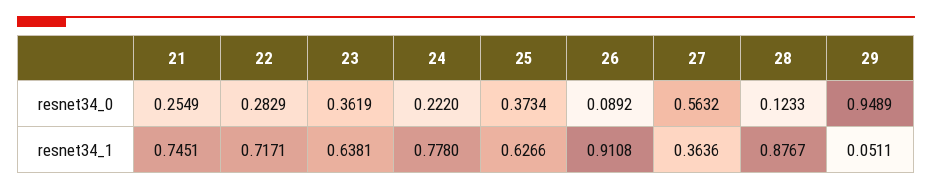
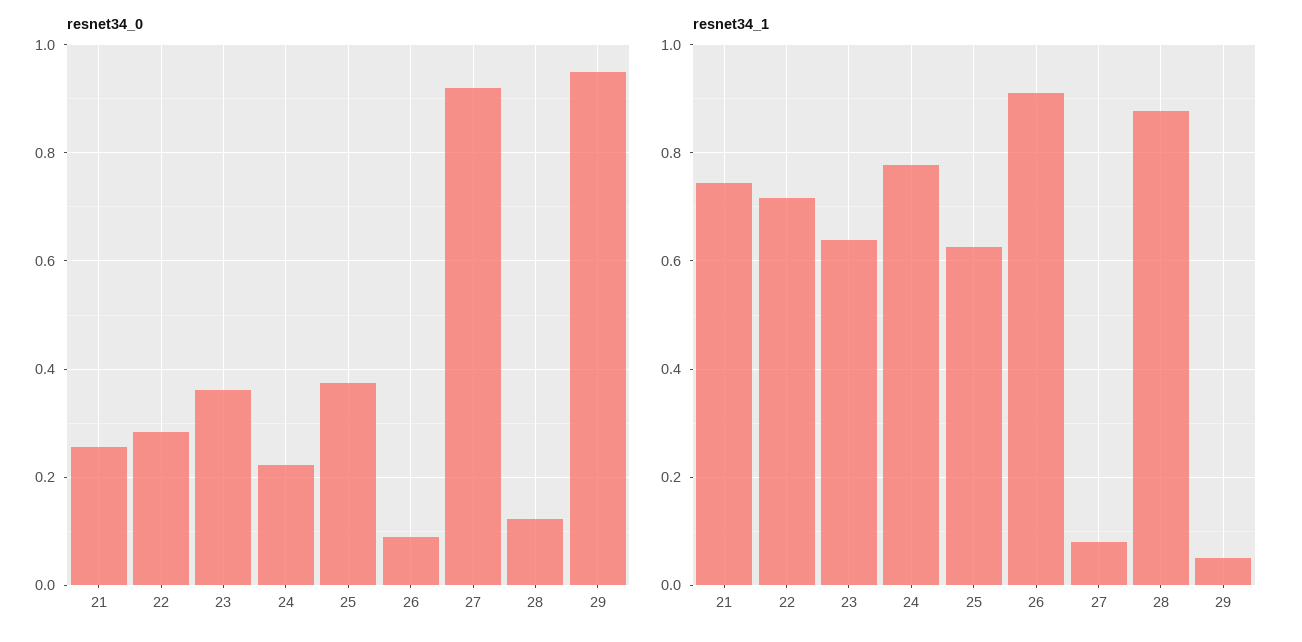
resnet34_0, 27: 0.5632 -> 0.92
resnet34_1, 27: 0.3636 -> 0.08

